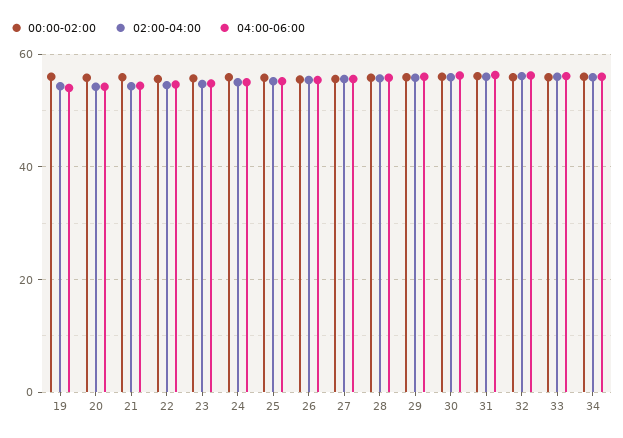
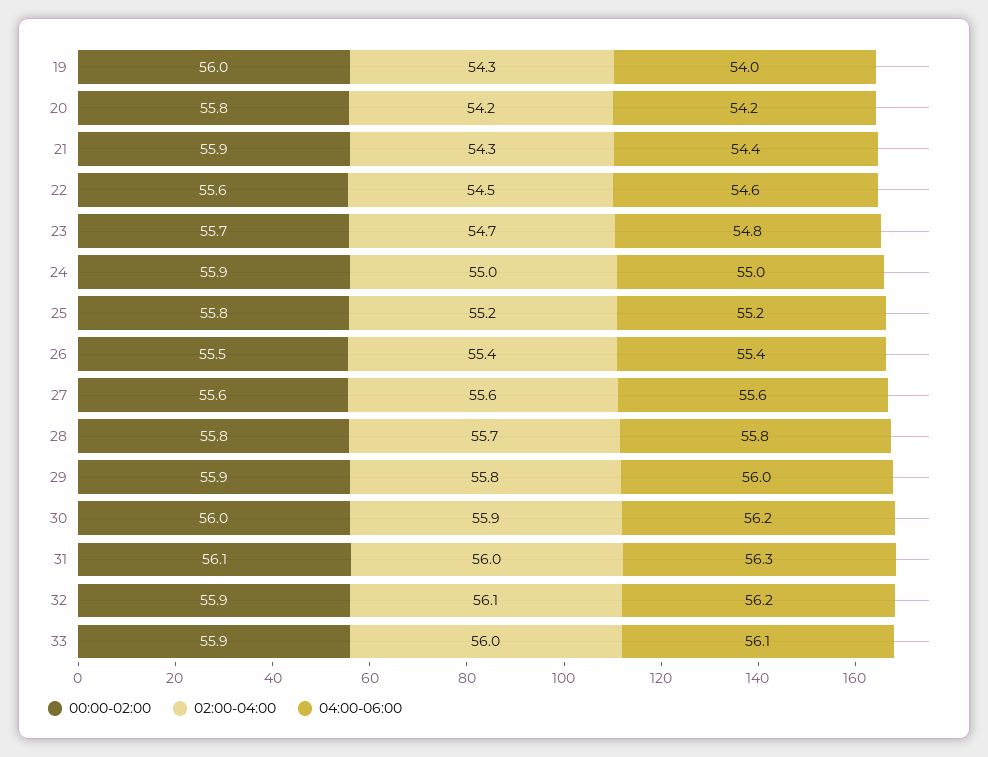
00:00-02:00, 34: 56 -> none
02:00-04:00, 34: 56 -> none
04:00-06:00, 34: 56 -> none

